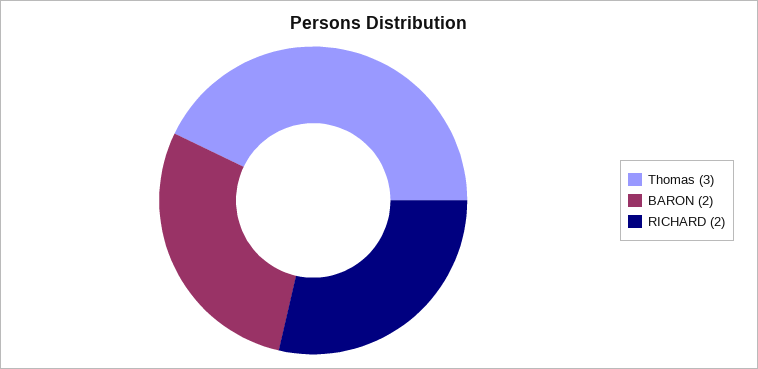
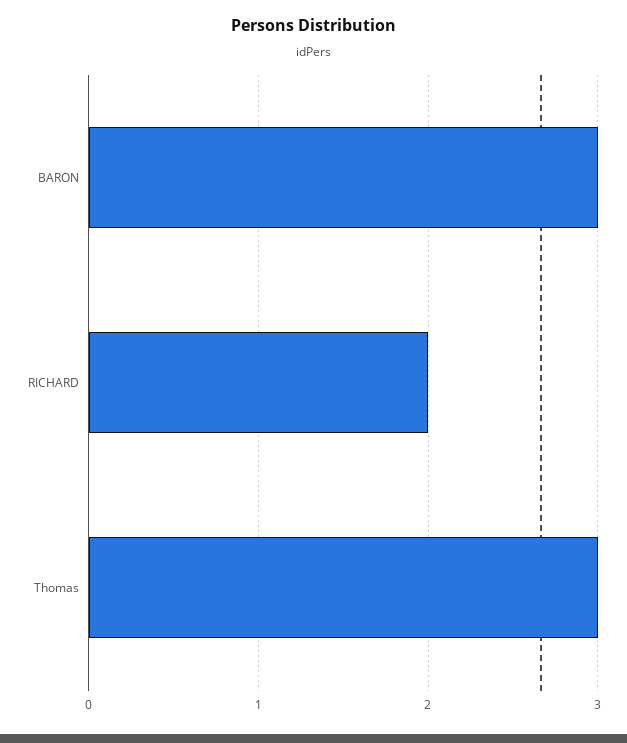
BARON: 2 -> 3

